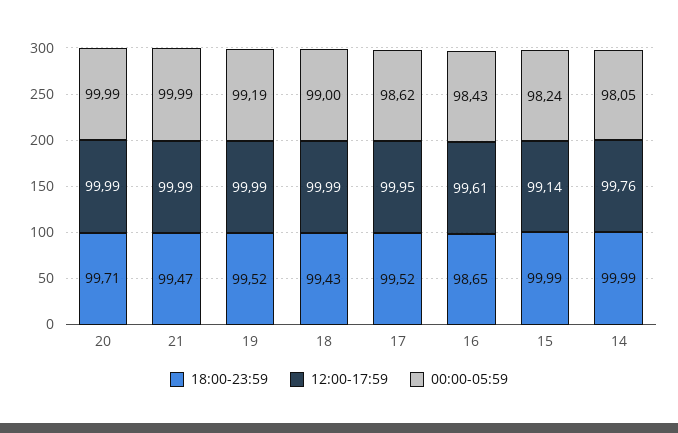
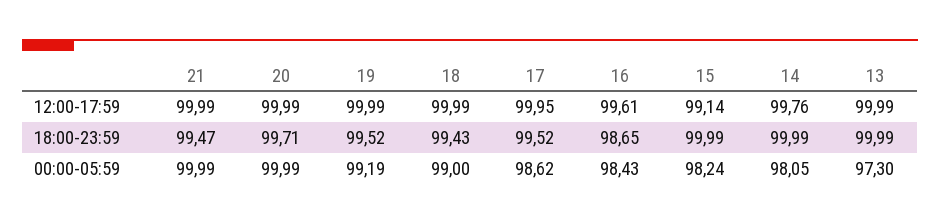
12:00-17:59, 13: none -> 99.99
18:00-23:59, 13: none -> 99.99
00:00-05:59, 13: none -> 97.3

